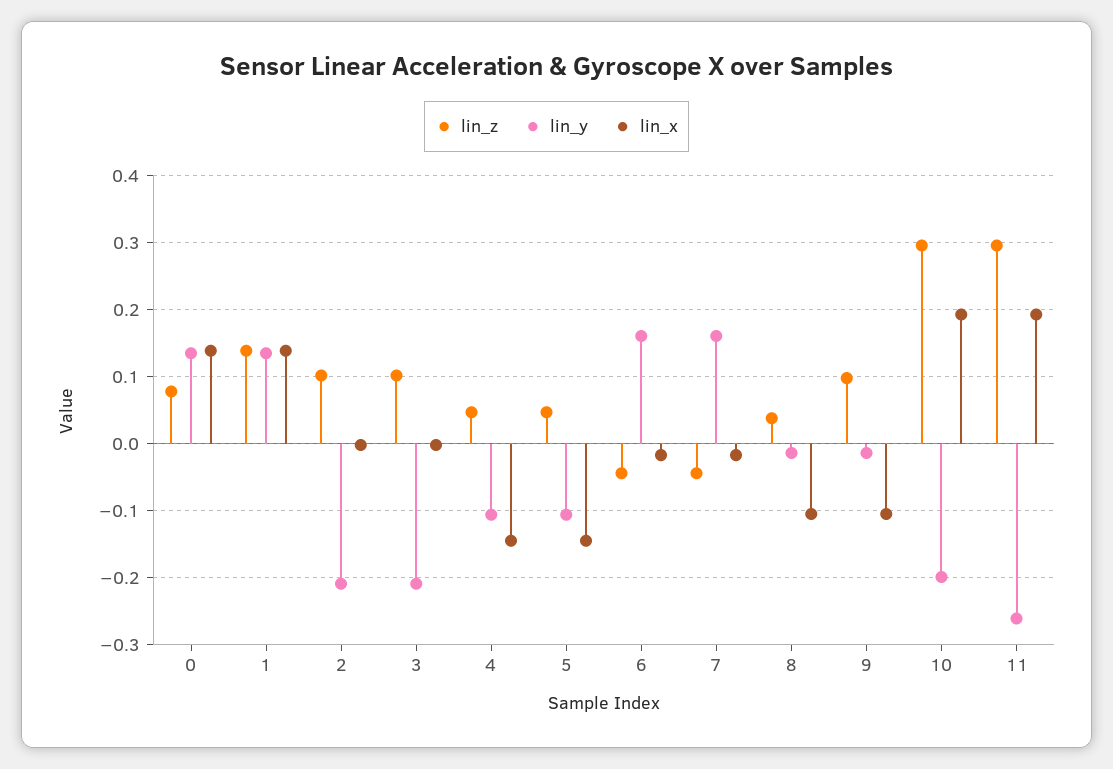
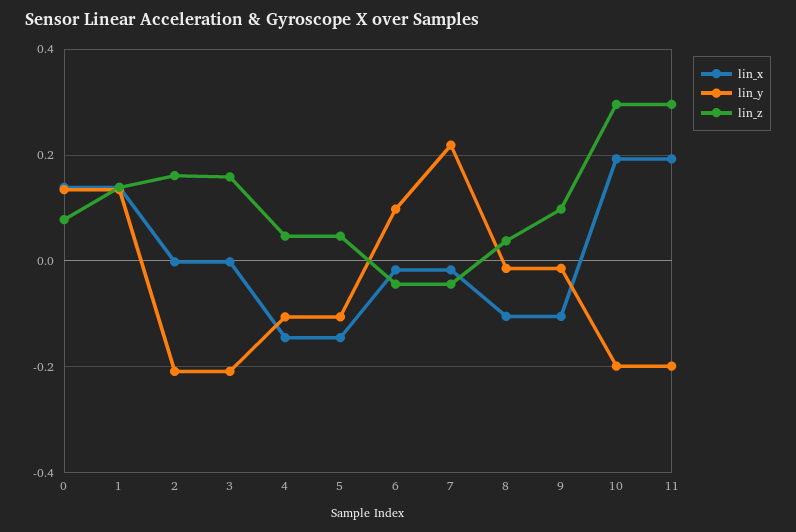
lin_z, 2: 0.1 -> 0.16
lin_z, 3: 0.1 -> 0.16
lin_y, 6: 0.16 -> 0.1
lin_y, 7: 0.16 -> 0.22
lin_y, 11: -0.26 -> -0.2

